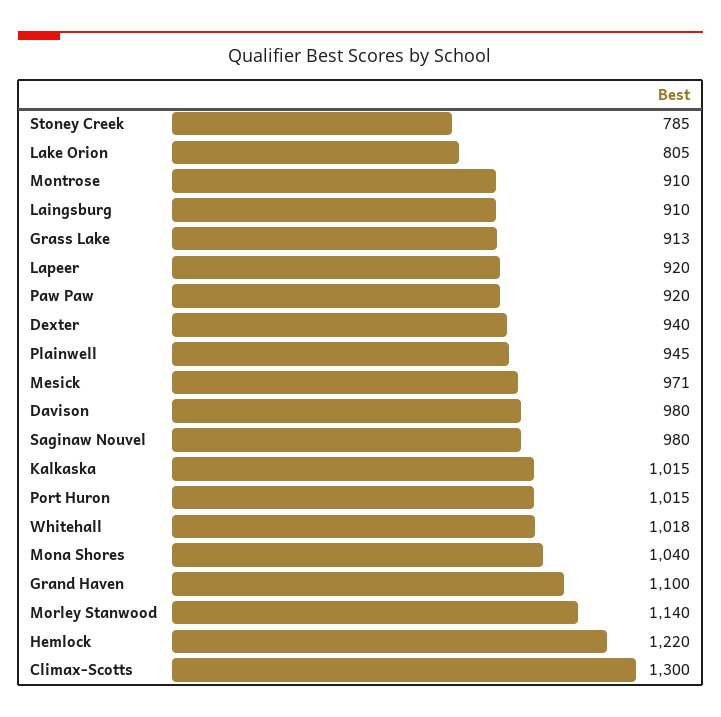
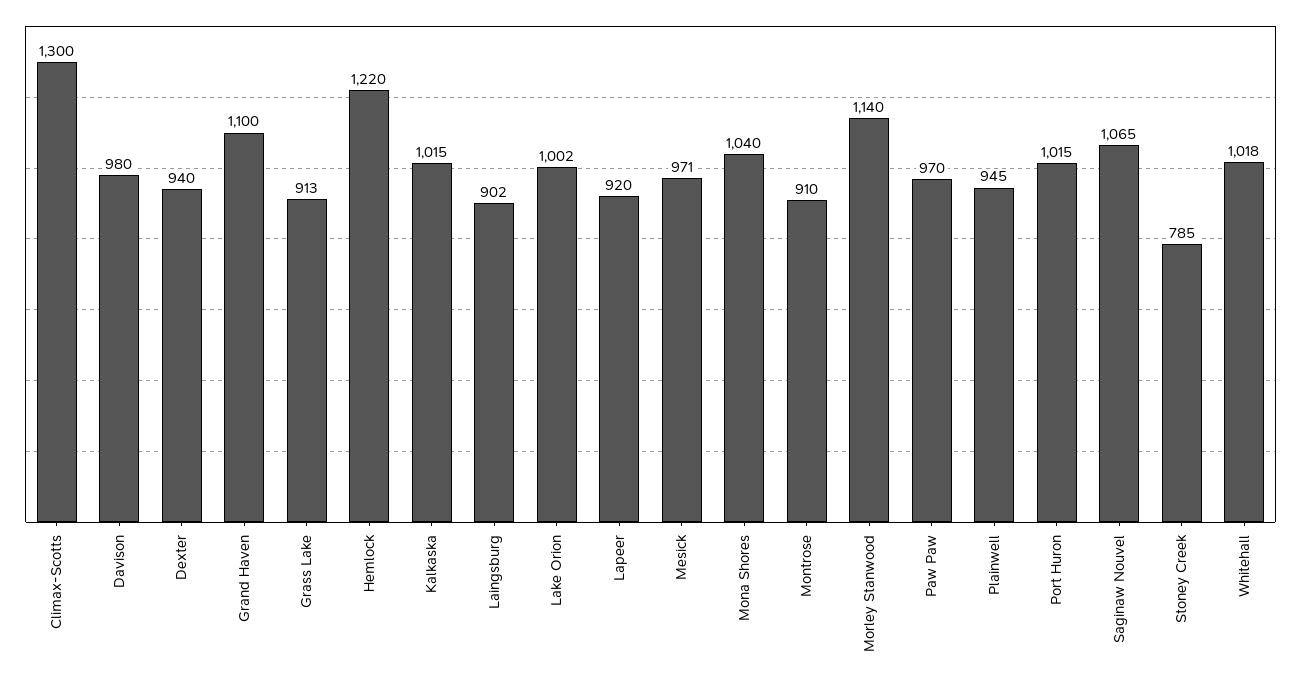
Lake Orion: 805 -> 1002
Laingsburg: 910 -> 902
Paw Paw: 920 -> 970
Saginaw Nouvel: 980 -> 1065

